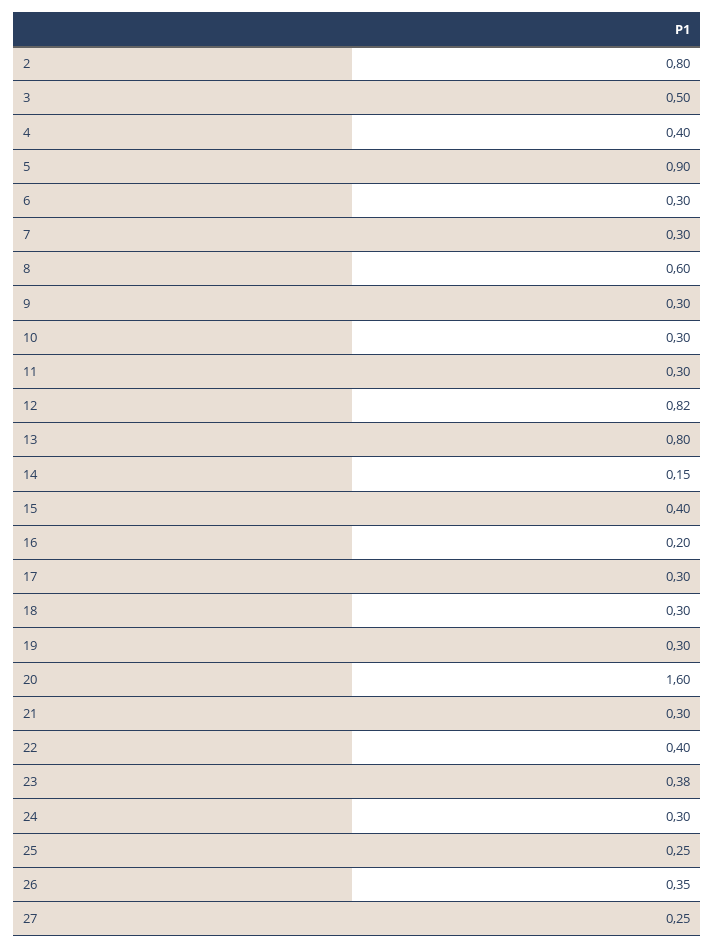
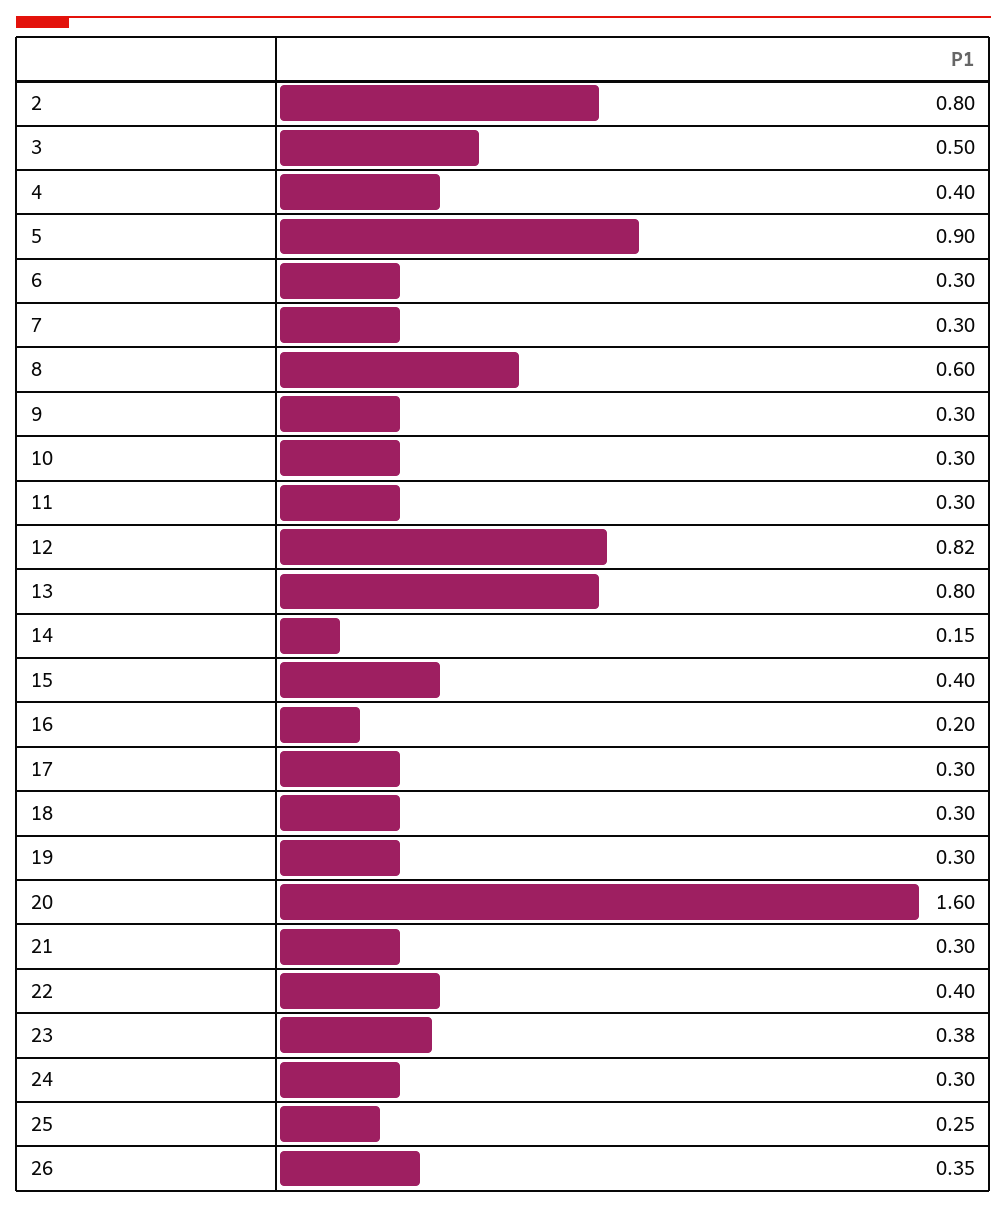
27: 0.25 -> none

